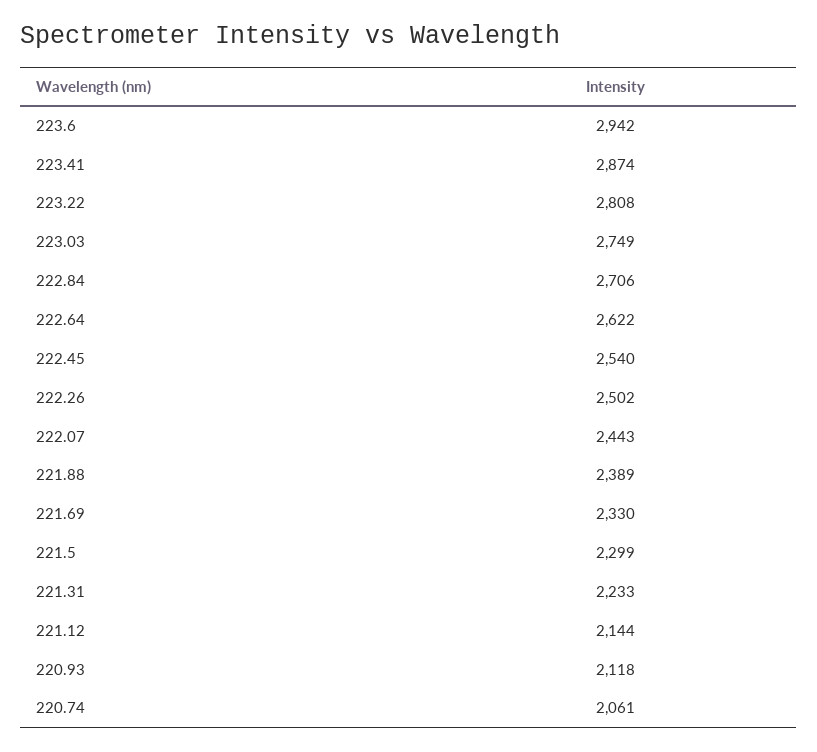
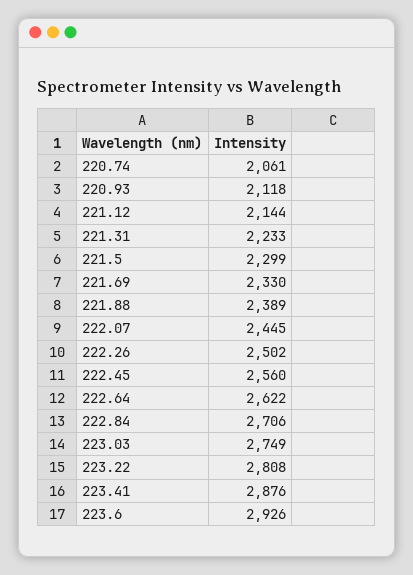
223.6: 2942 -> 2926
223.41: 2874 -> 2876
222.45: 2540 -> 2560
222.07: 2443 -> 2445

